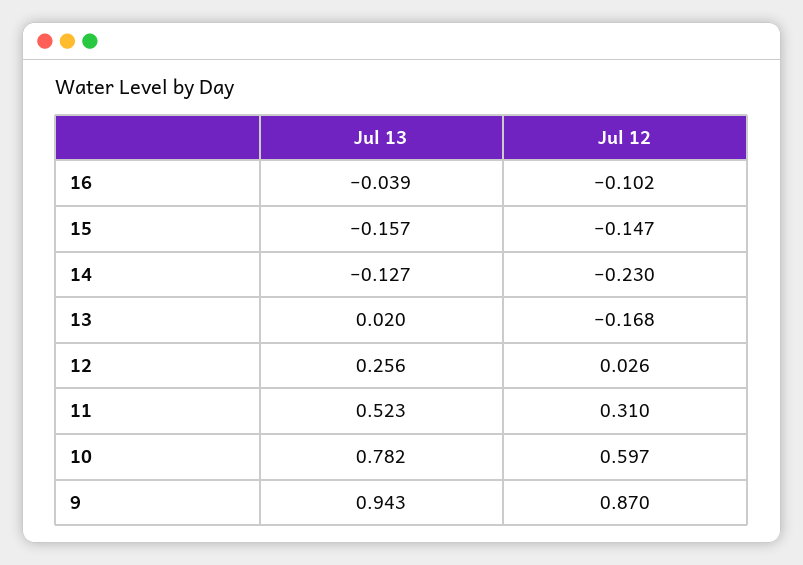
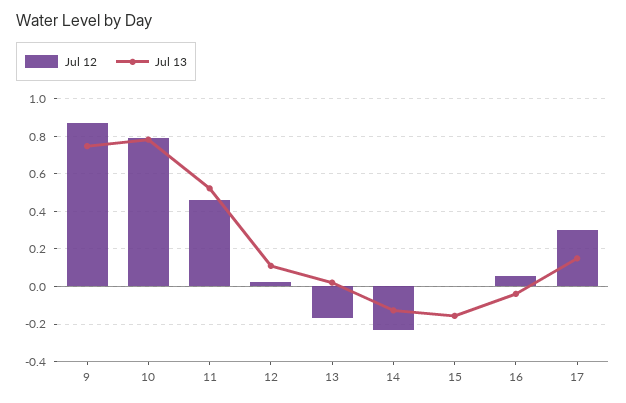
Jul 12, 16: -0.102 -> 0.05
Jul 12, 15: -0.147 -> 0
Jul 13, 12: 0.256 -> 0.1
Jul 12, 11: 0.31 -> 0.45
Jul 12, 10: 0.597 -> 0.8
Jul 13, 9: 0.943 -> 0.75
Jul 12, 17: none -> 0.3
Jul 13, 17: none -> 0.15

